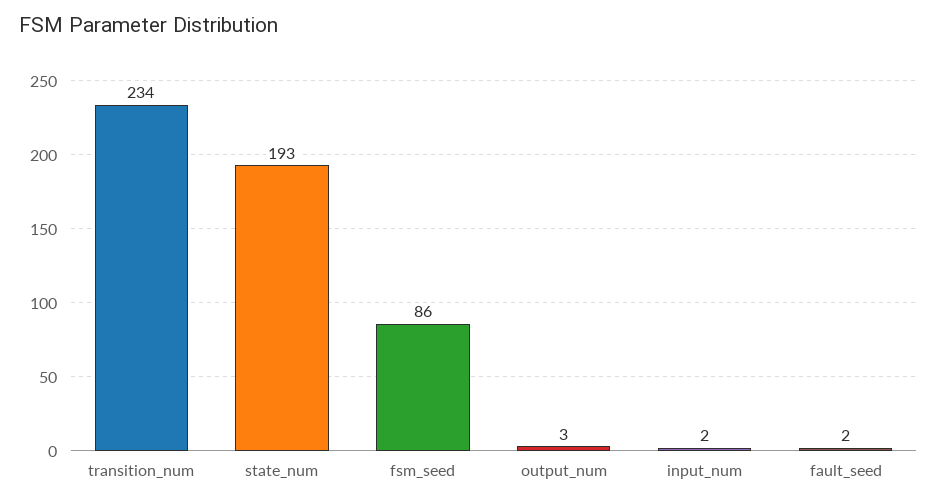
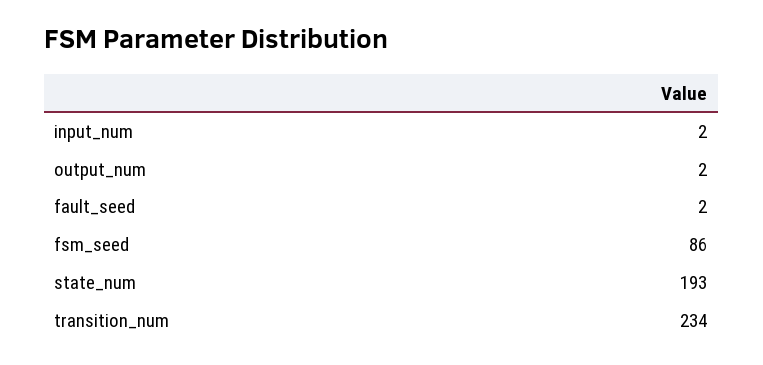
output_num: 3 -> 2

